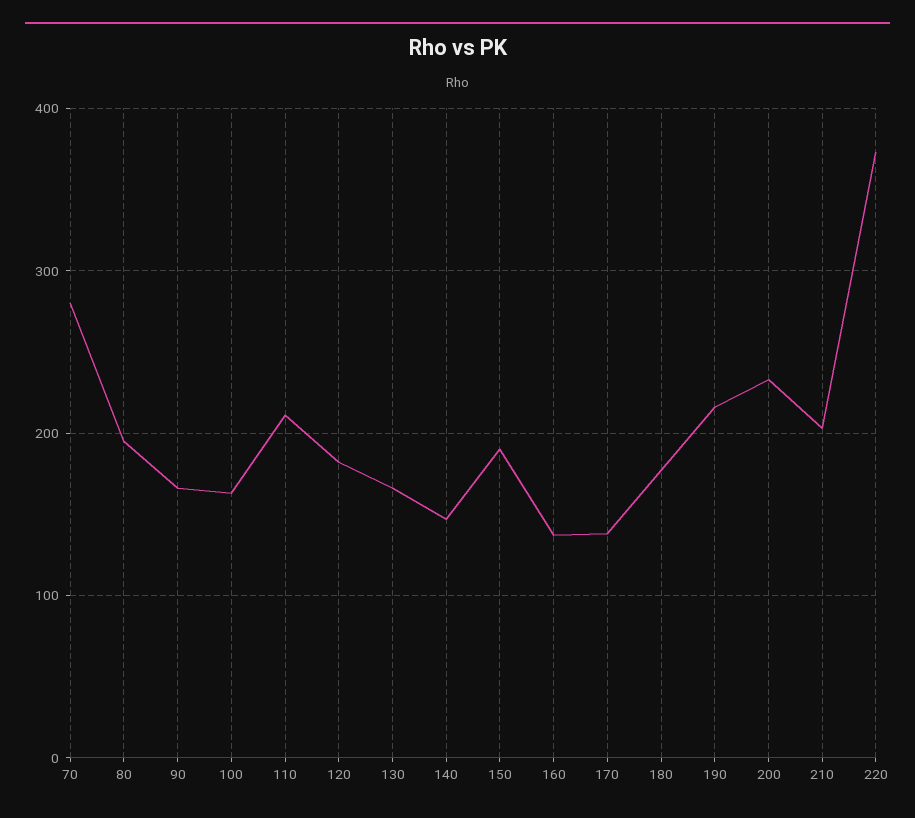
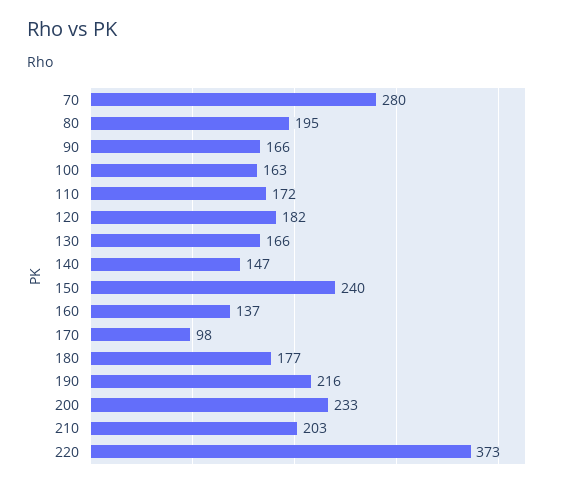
110: 210 -> 172
150: 190 -> 240
170: 140 -> 98

